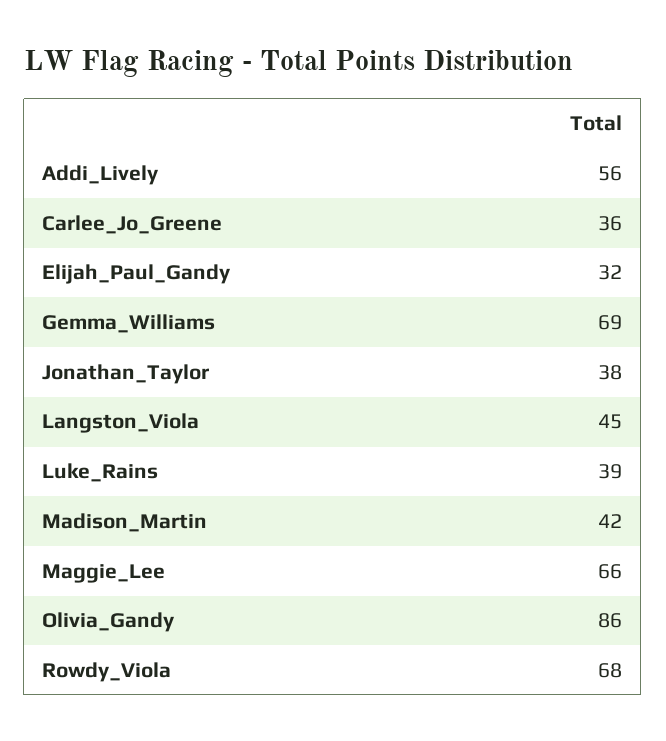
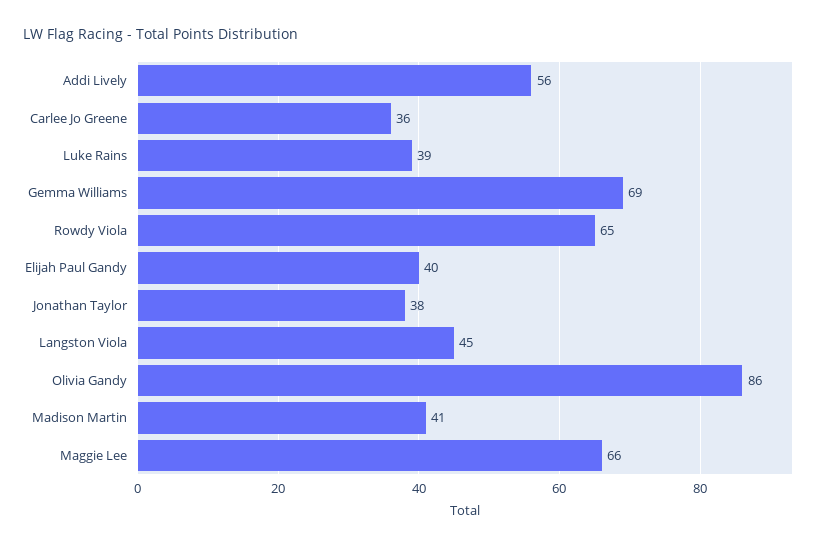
Elijah_Paul_Gandy: 32 -> 40
Madison_Martin: 42 -> 41
Rowdy_Viola: 68 -> 65

